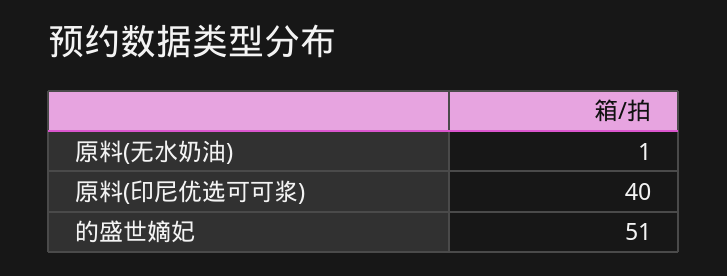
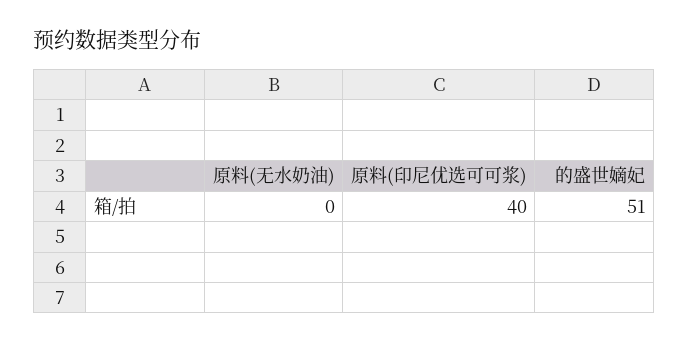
原料(无水奶油): 1 -> 0

